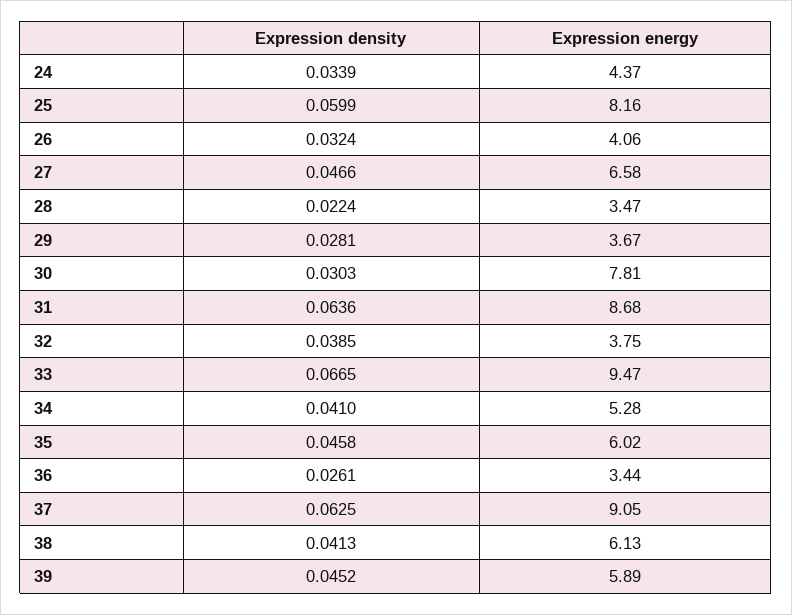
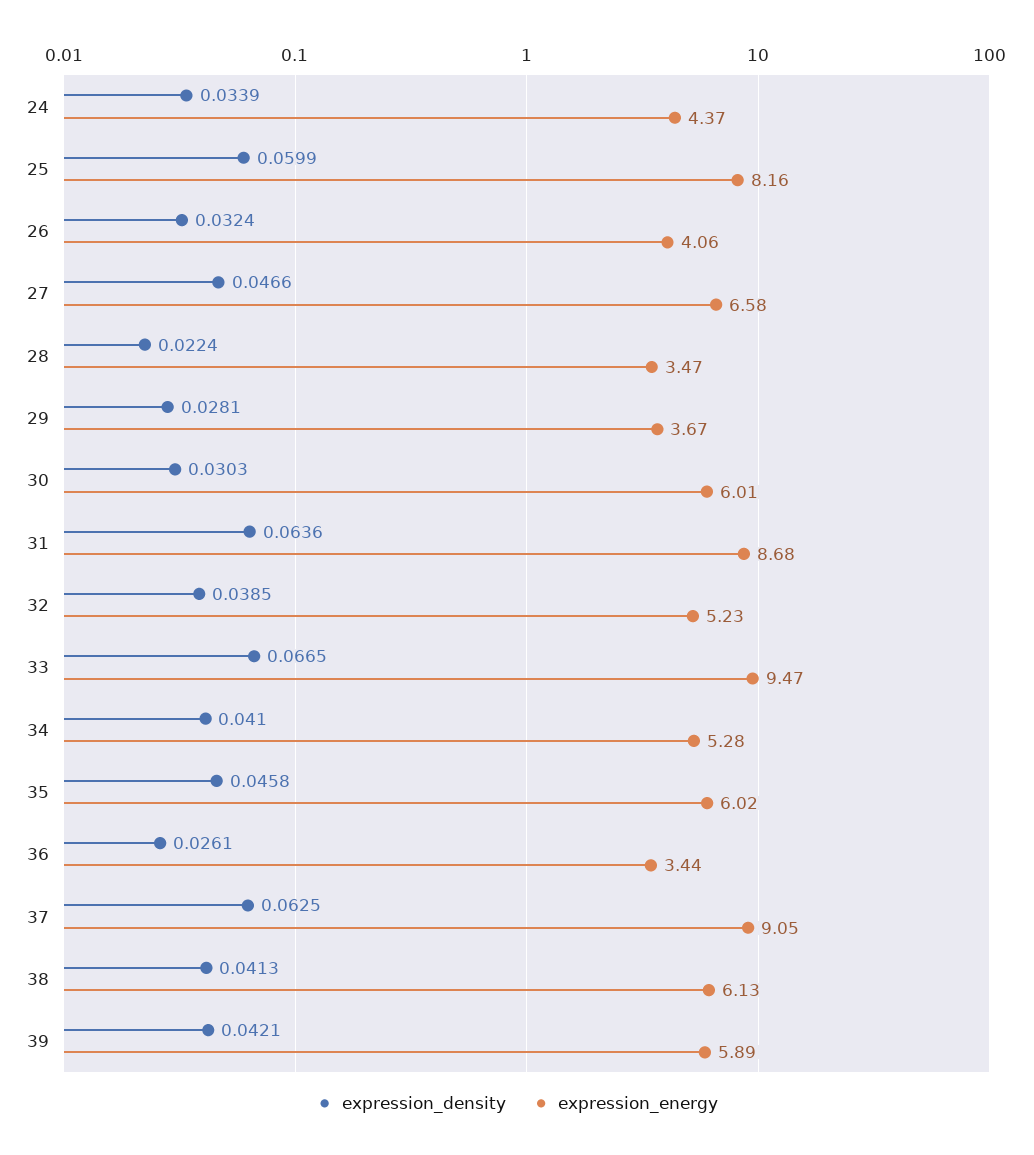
Expression energy, 30: 7.81 -> 6.01
Expression energy, 32: 3.75 -> 5.23
Expression density, 39: 0.0452 -> 0.0421

